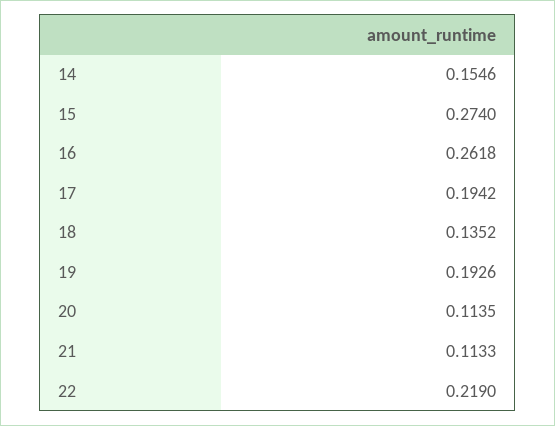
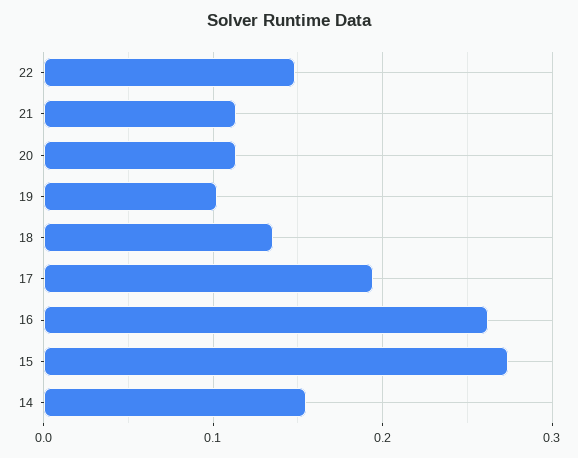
19: 0.1926 -> 0.1
22: 0.219 -> 0.15

